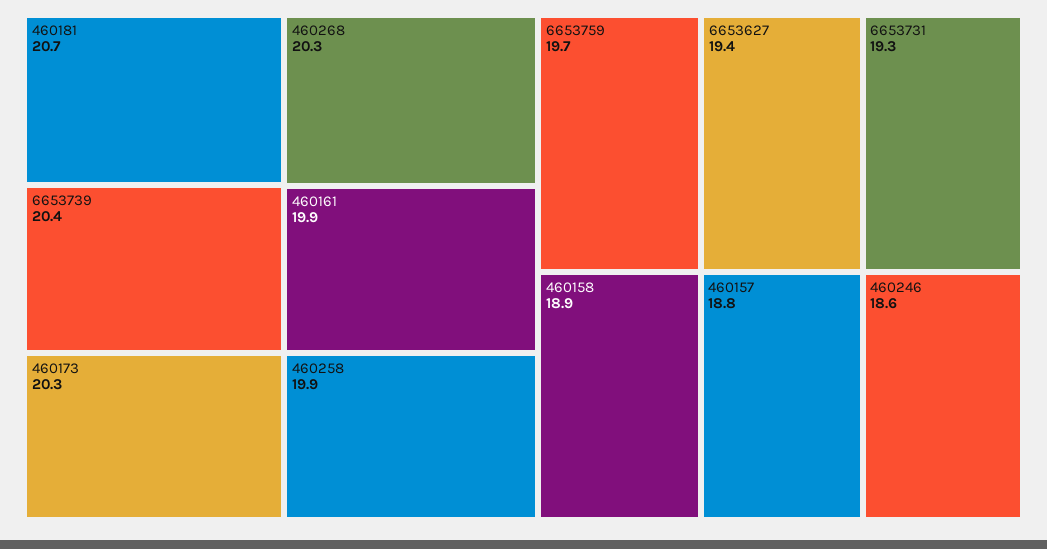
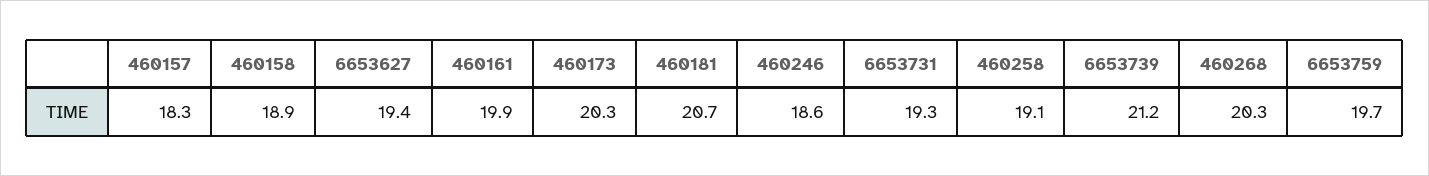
6653739: 20.4 -> 21.2
460258: 19.9 -> 19.1
460157: 18.8 -> 18.3

